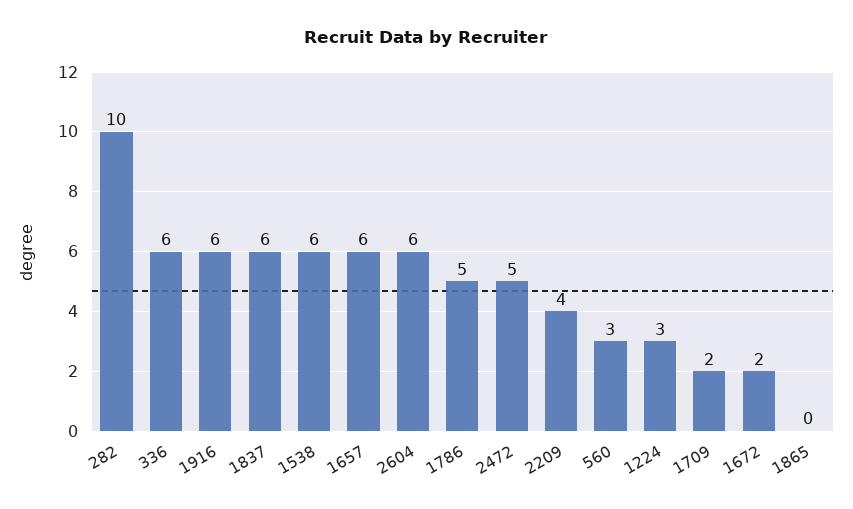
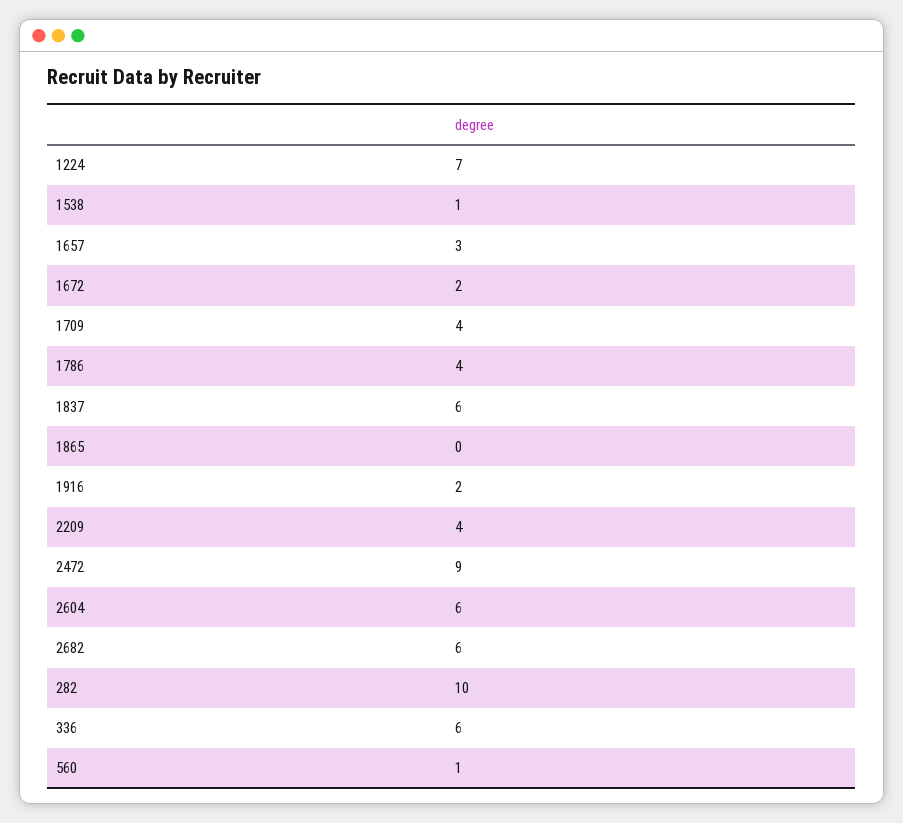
1916: 6 -> 2
1538: 6 -> 1
1657: 6 -> 3
1786: 5 -> 4
2472: 5 -> 9
560: 3 -> 1
1224: 3 -> 7
1709: 2 -> 4
2682: none -> 6

